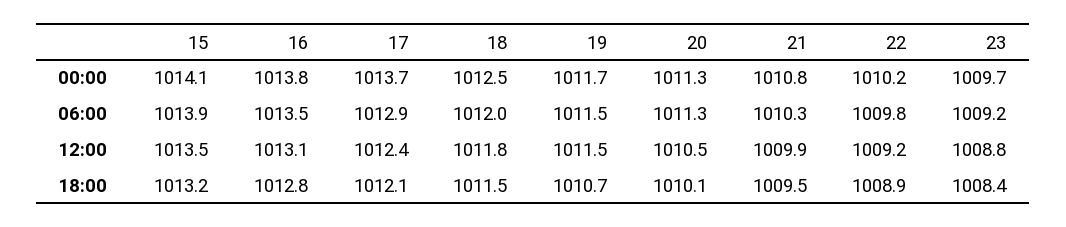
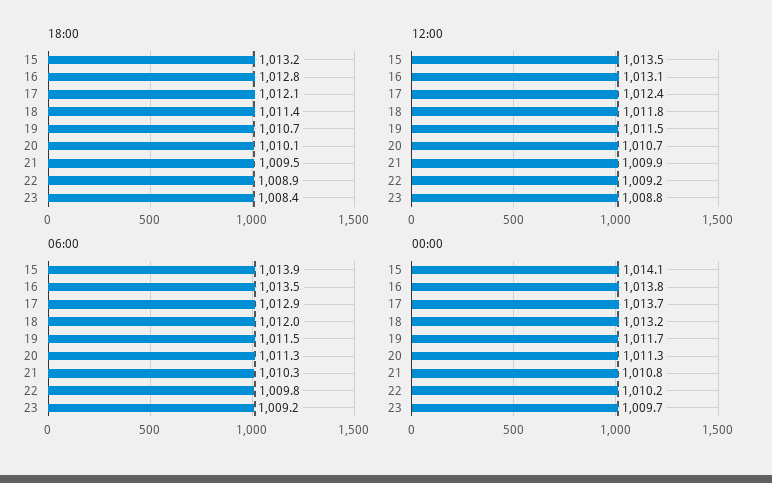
00:00, 18: 1012.5 -> 1013.2
12:00, 20: 1010.5 -> 1010.7
18:00, 18: 1011.5 -> 1011.4

